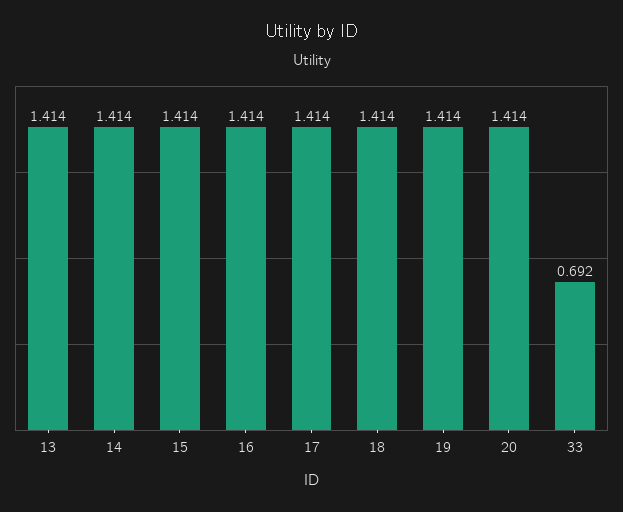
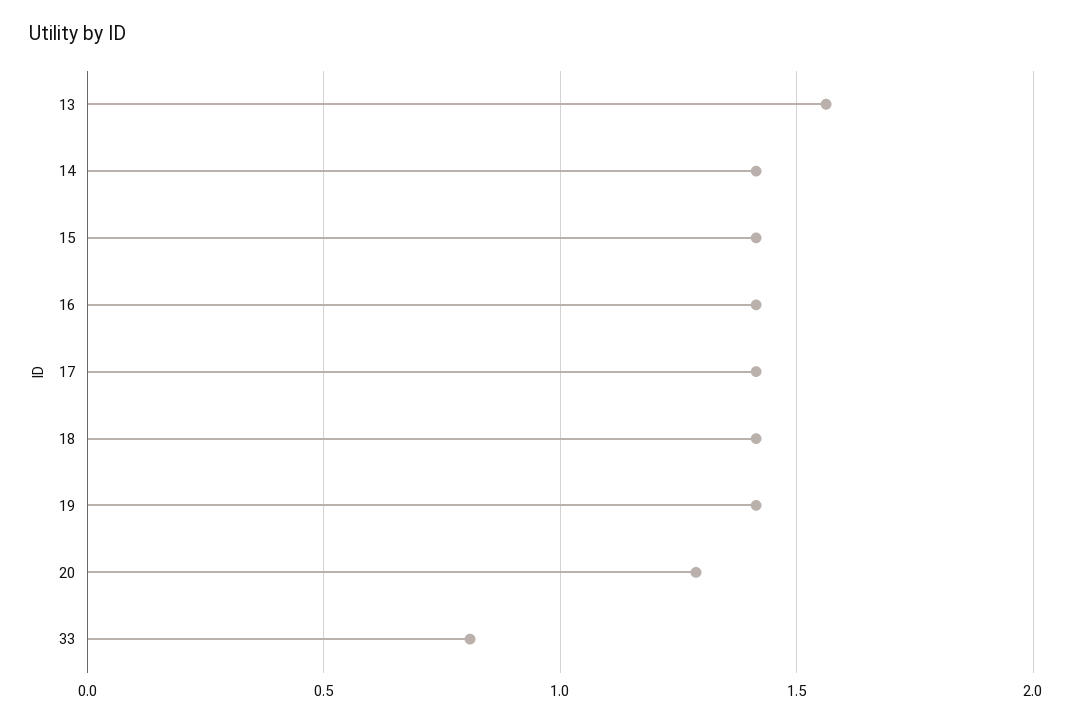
13: 1.414 -> 1.55
20: 1.414 -> 1.3
33: 0.692 -> 0.8

